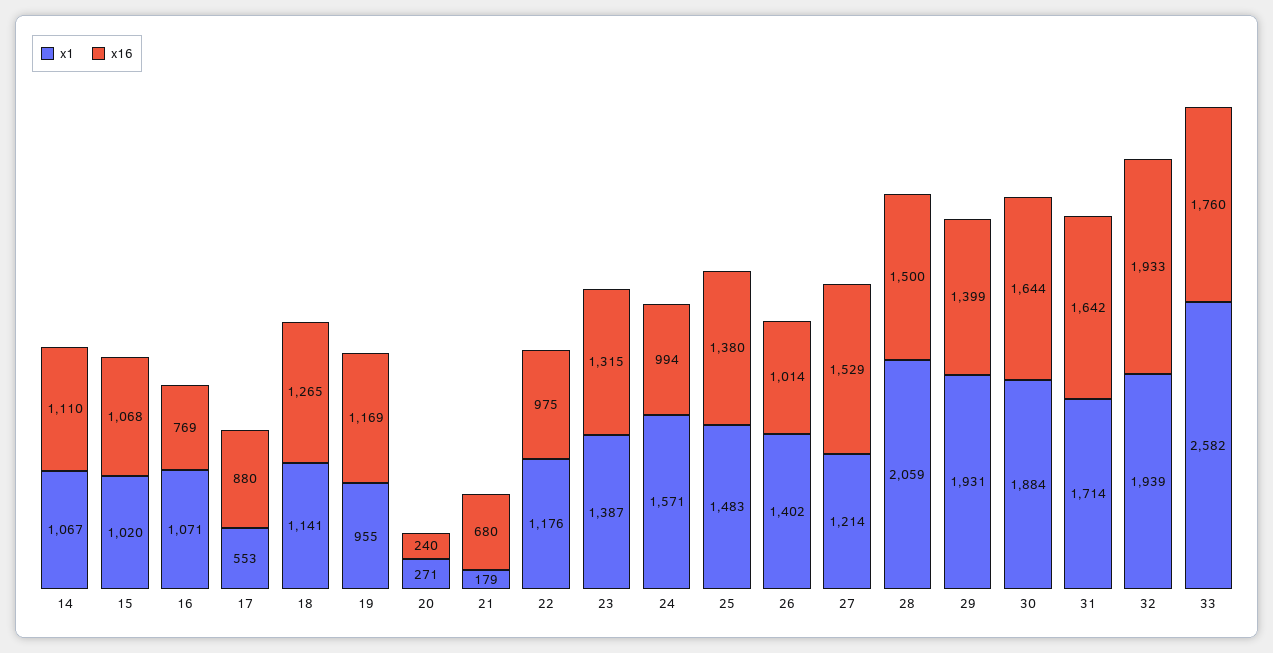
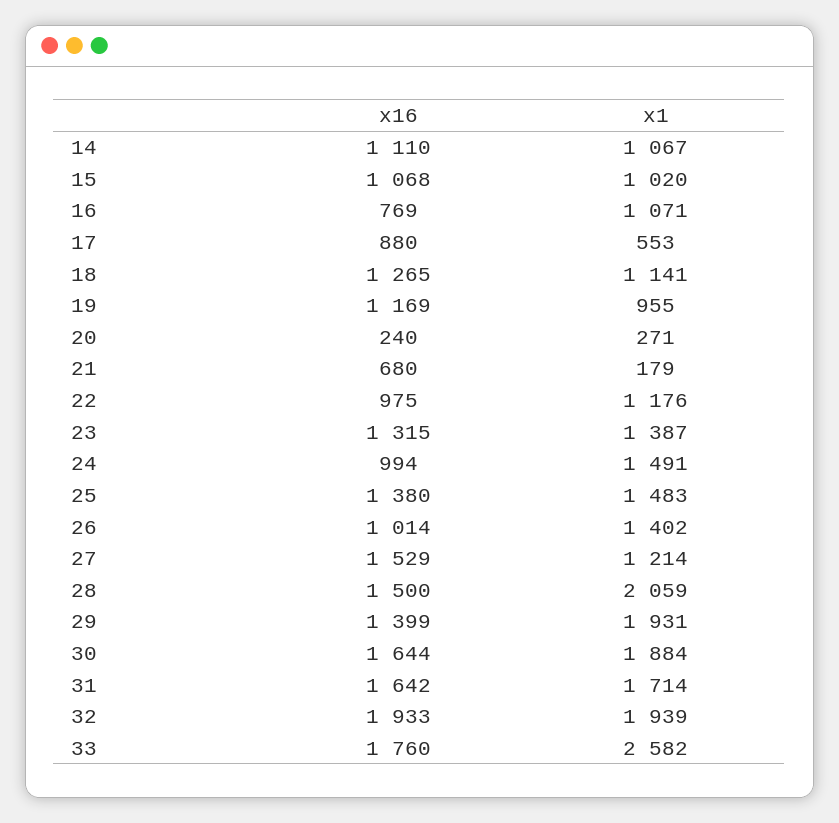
x1, 24: 1571 -> 1491

